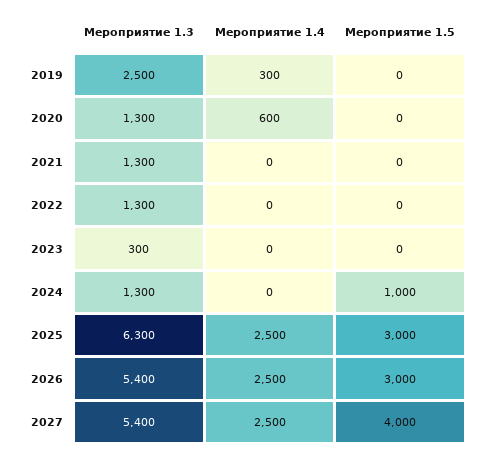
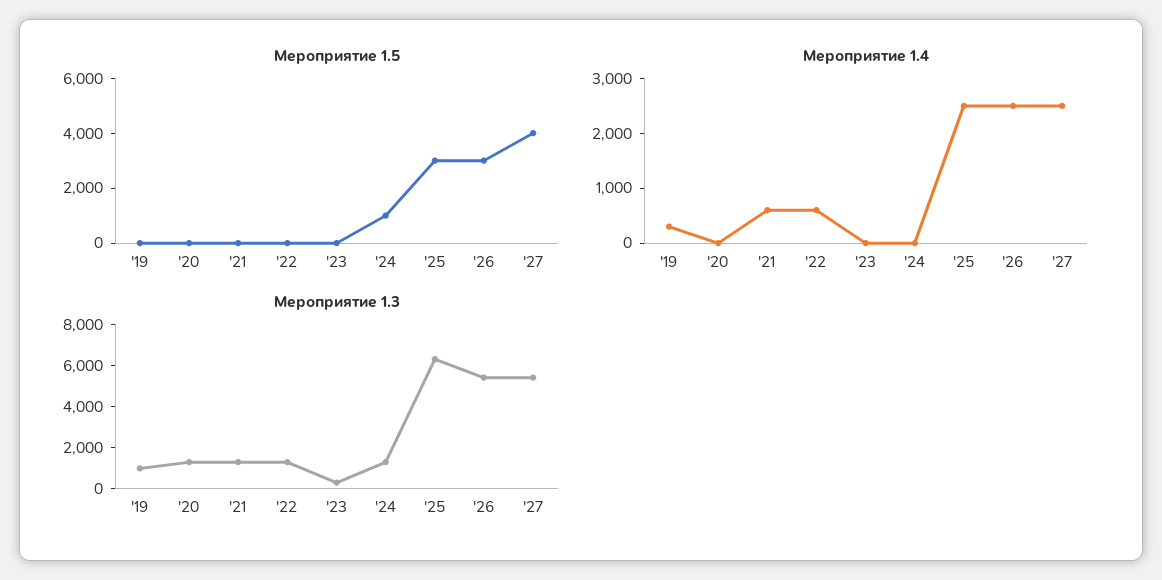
Мероприятие 1.3, 2019: 2500 -> 1000
Мероприятие 1.4, 2020: 600 -> 0
Мероприятие 1.4, 2021: 0 -> 600
Мероприятие 1.4, 2022: 0 -> 600

